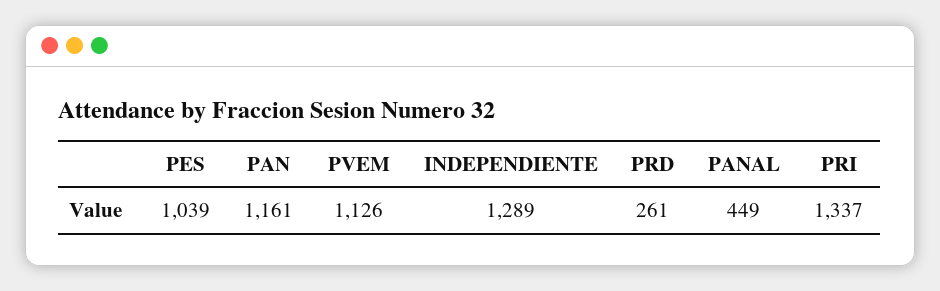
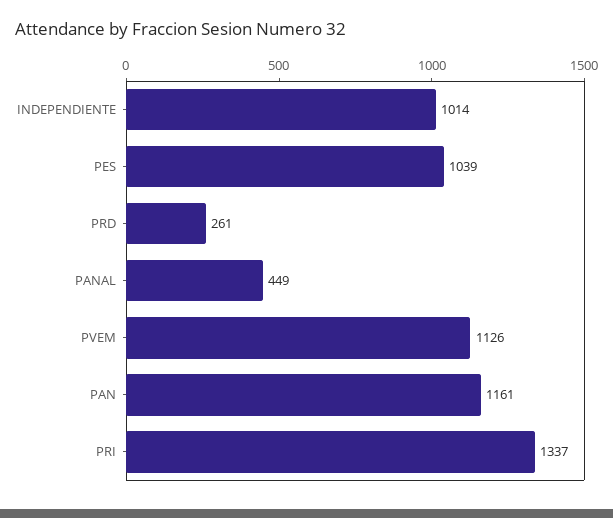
INDEPENDIENTE: 1289 -> 1014

